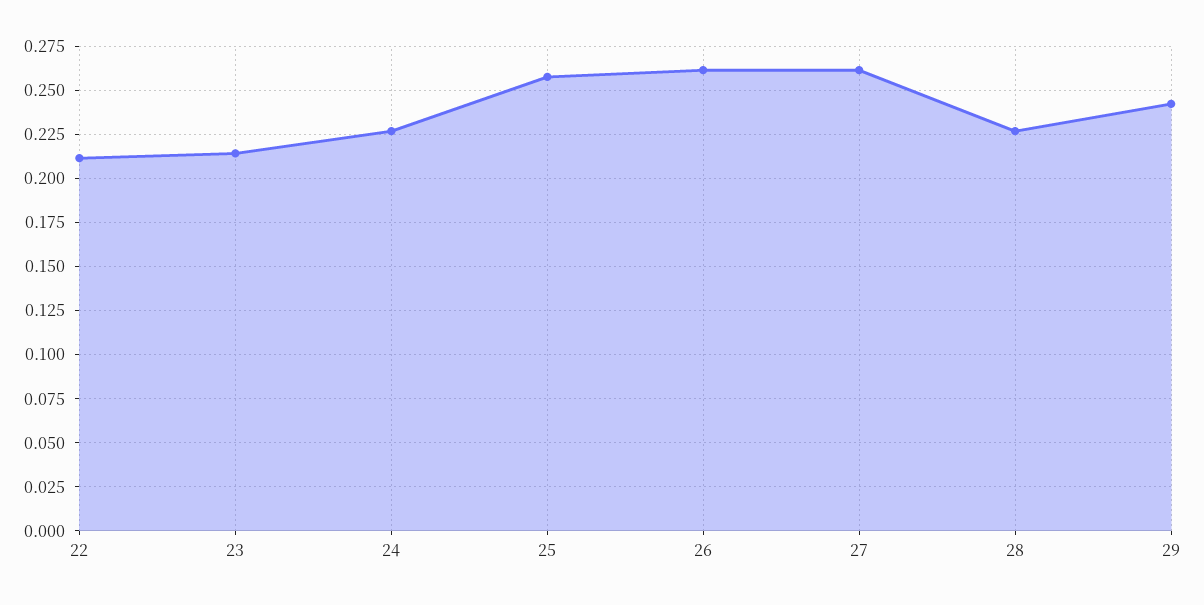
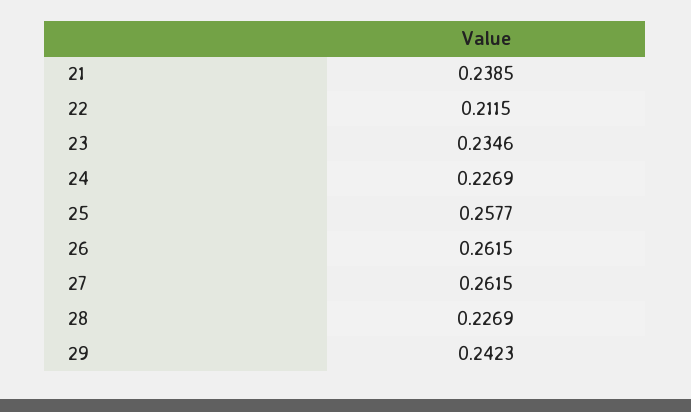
23: 0.215 -> 0.2346
21: none -> 0.2385

